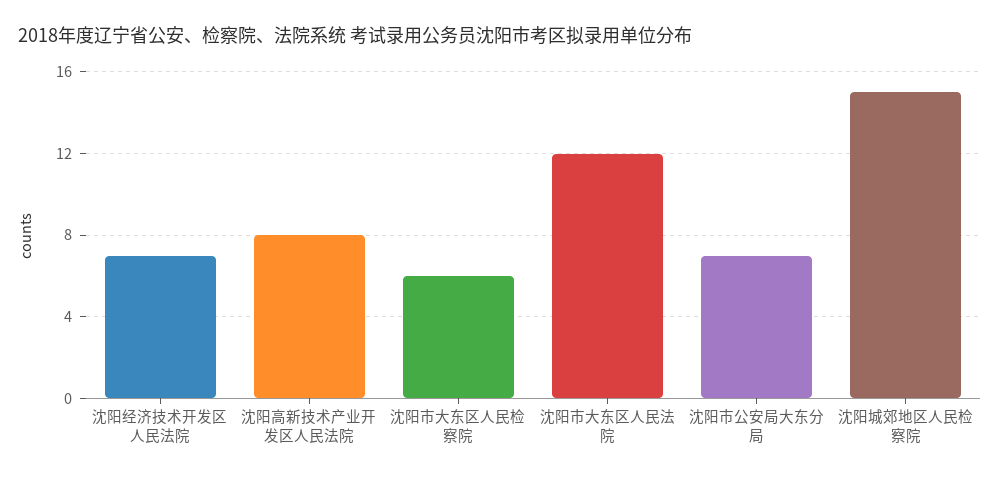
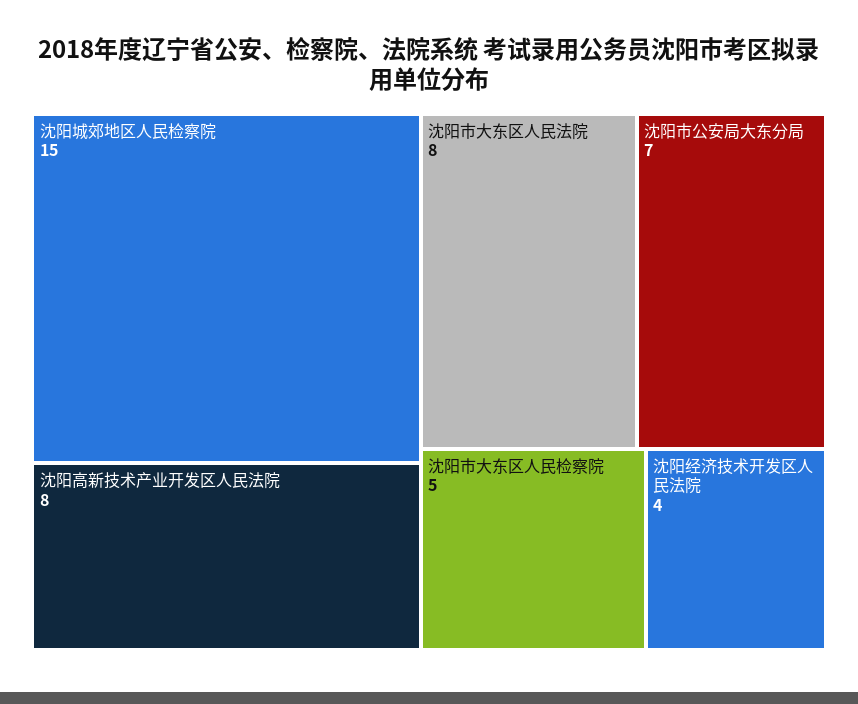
沈阳经济技术开发区人民法院: 7 -> 4
沈阳市大东区人民检察院: 6 -> 5
沈阳市大东区人民法院: 12 -> 8

